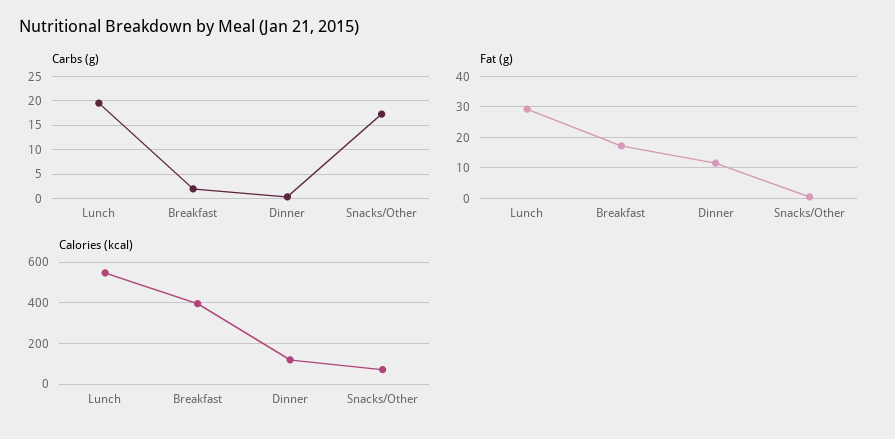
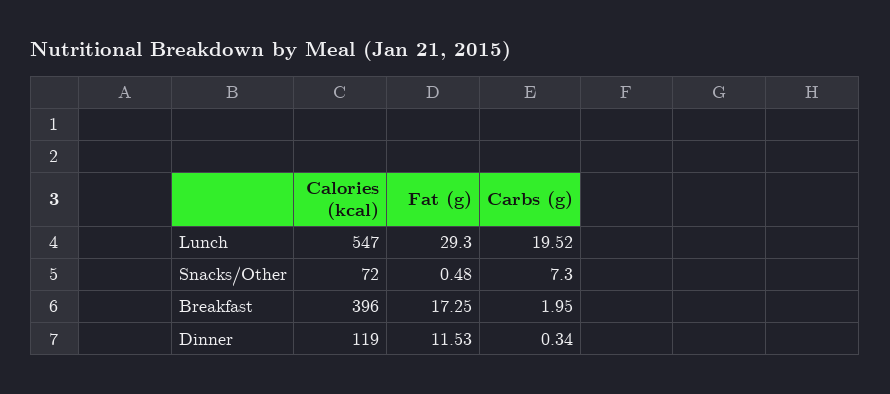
Carbs (g), Snacks/Other: 17.5 -> 7.3

